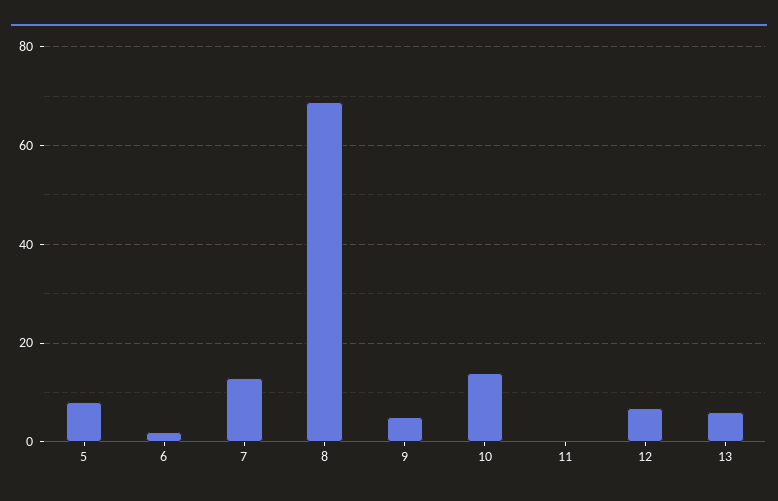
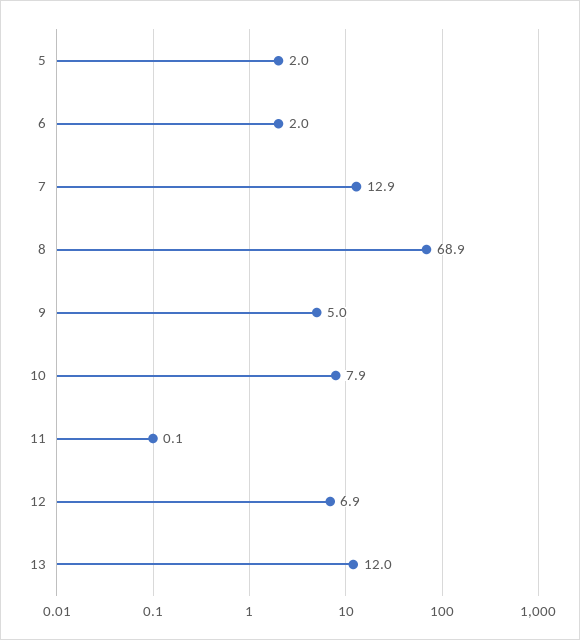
5: 8 -> 2
10: 14 -> 7.9
13: 6 -> 12

